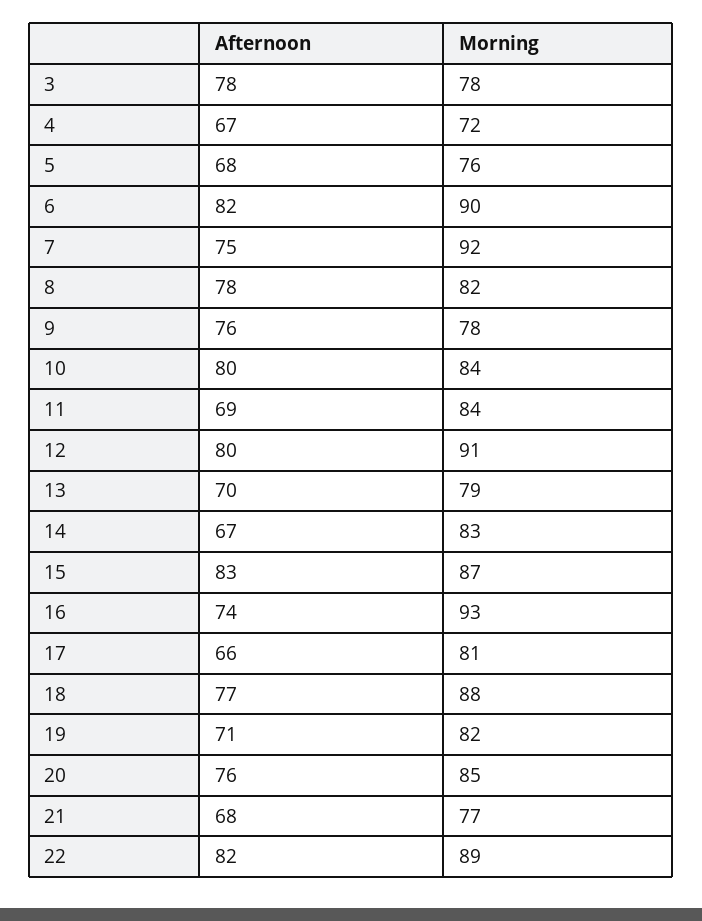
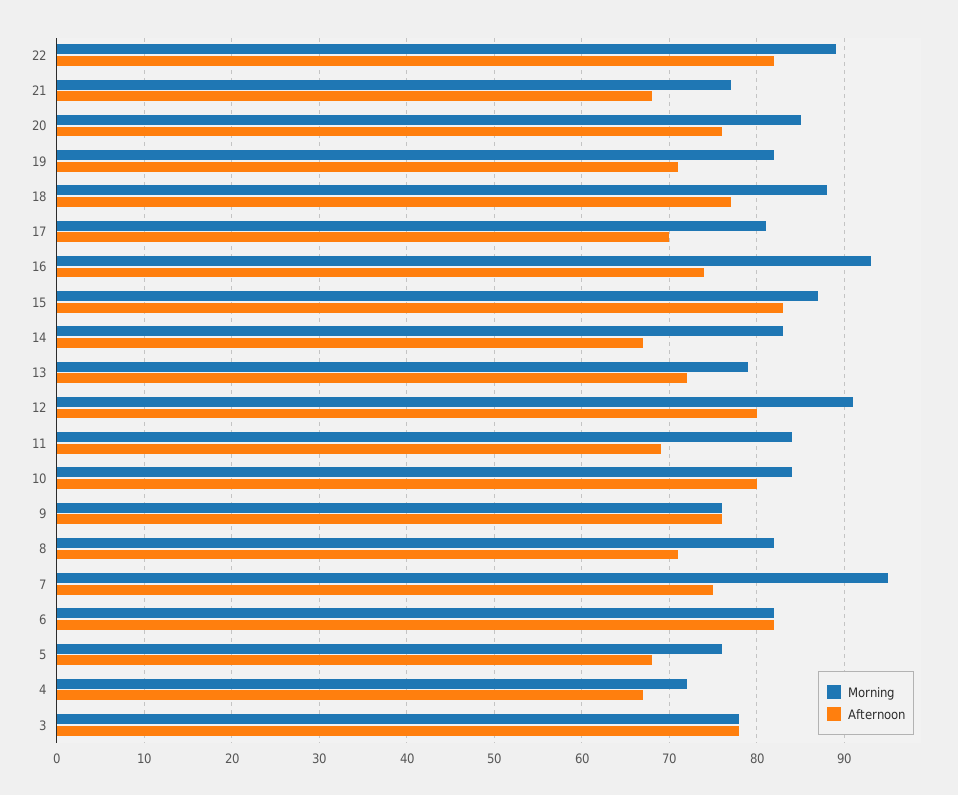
Morning, 6: 90 -> 82
Morning, 7: 92 -> 95
Afternoon, 8: 78 -> 71
Morning, 9: 78 -> 76
Afternoon, 13: 70 -> 72
Afternoon, 17: 66 -> 70

